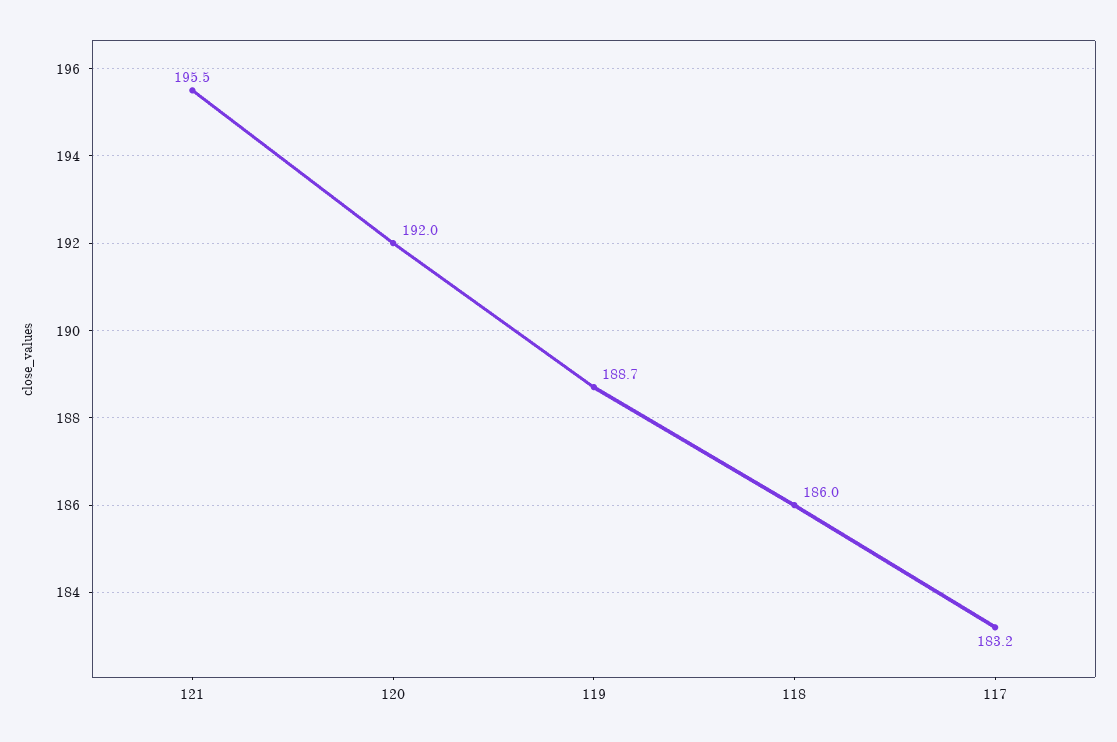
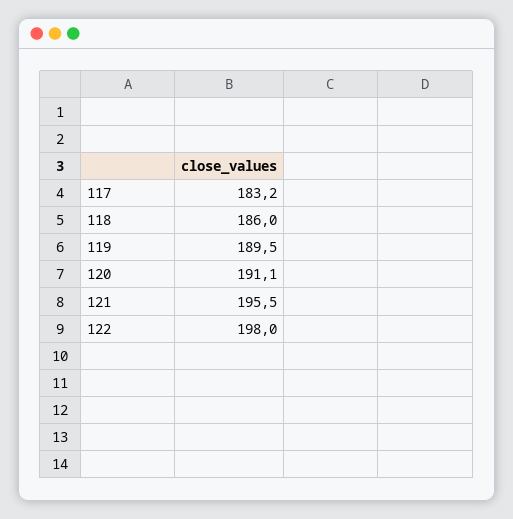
120: 192 -> 191.1
119: 188.7 -> 189.5
122: none -> 198

